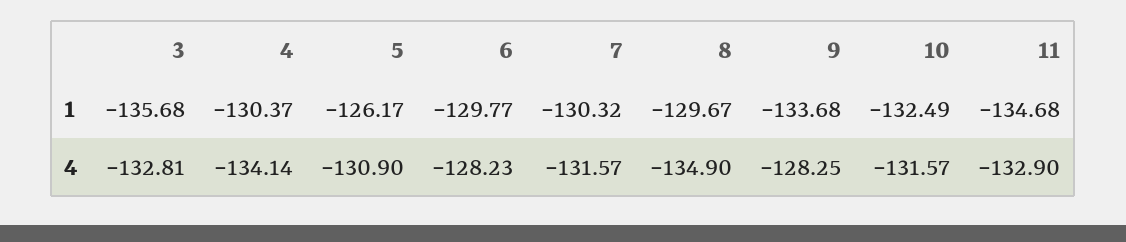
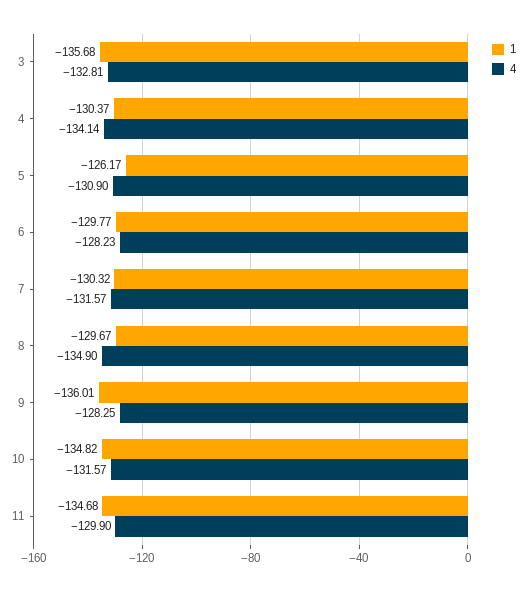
1, 9: -133.68 -> -136.01
1, 10: -132.49 -> -134.82
4, 11: -132.9 -> -129.9

